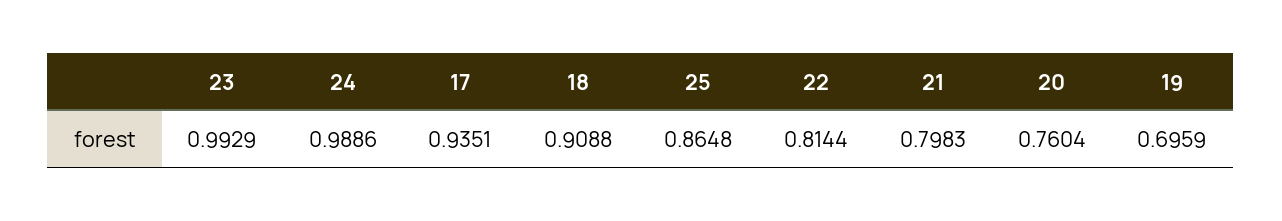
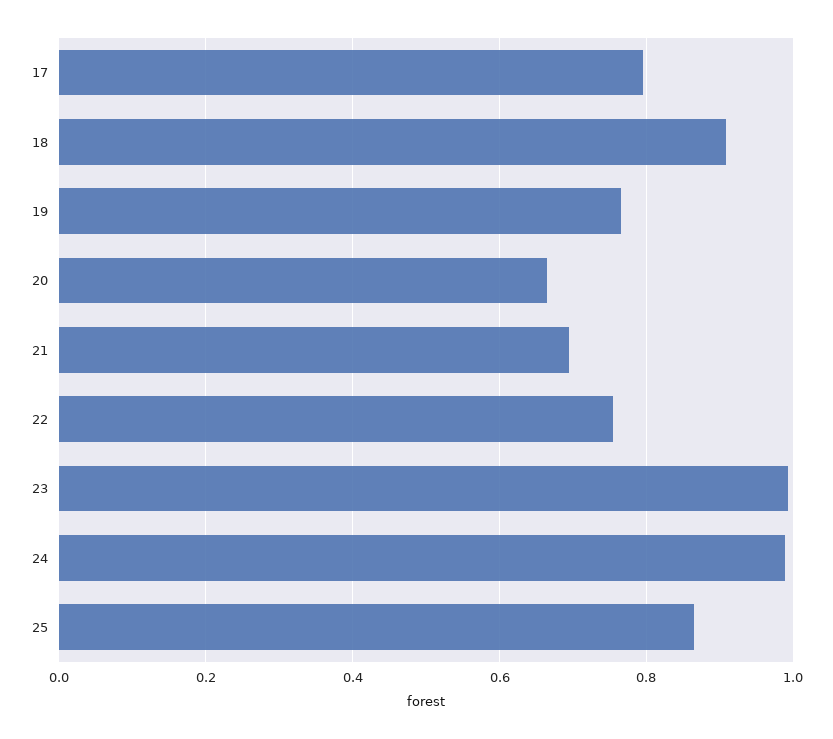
17: 0.9351 -> 0.8
22: 0.8144 -> 0.76
21: 0.7983 -> 0.7
20: 0.7604 -> 0.66
19: 0.6959 -> 0.76

